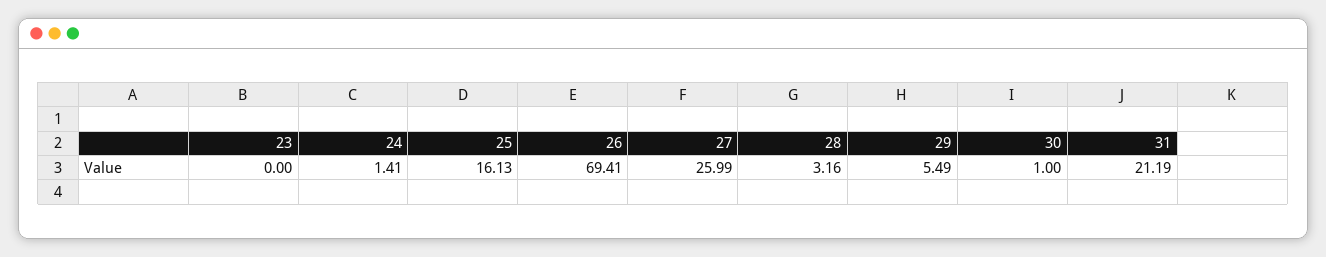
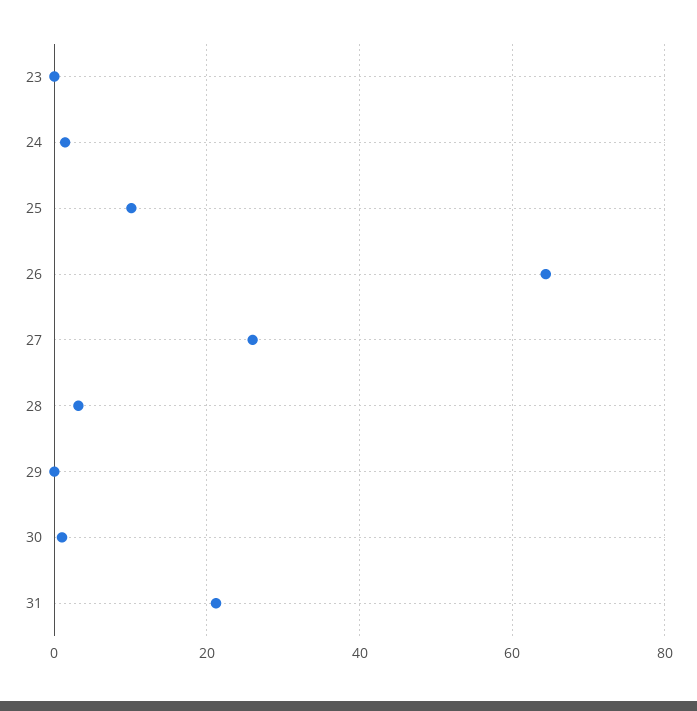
25: 16.13 -> 10
26: 69.41 -> 64
29: 5.49 -> 0

